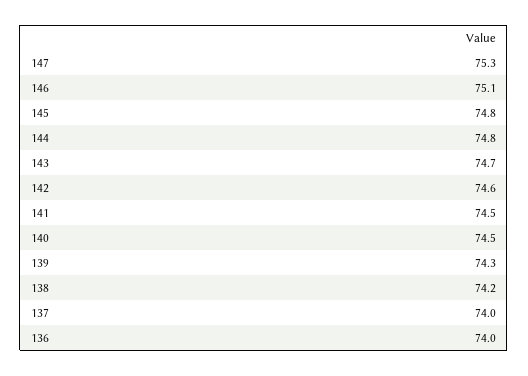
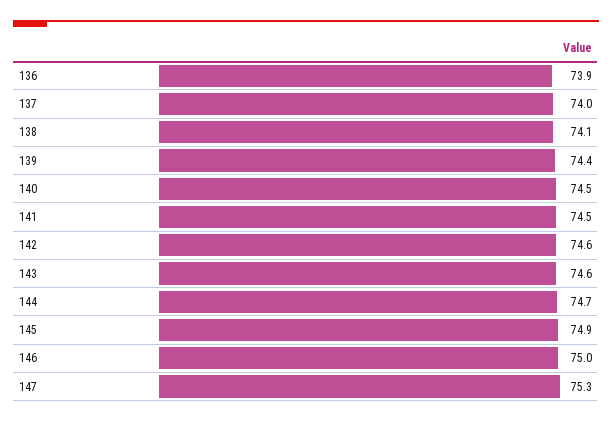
146: 75.1 -> 75
145: 74.8 -> 74.9
144: 74.8 -> 74.7
143: 74.7 -> 74.6
139: 74.3 -> 74.4
138: 74.2 -> 74.1
136: 74 -> 73.9

